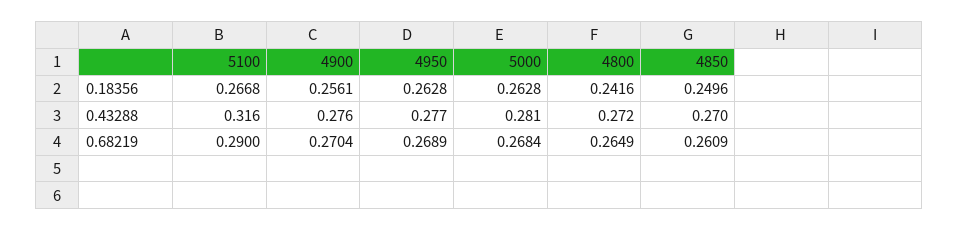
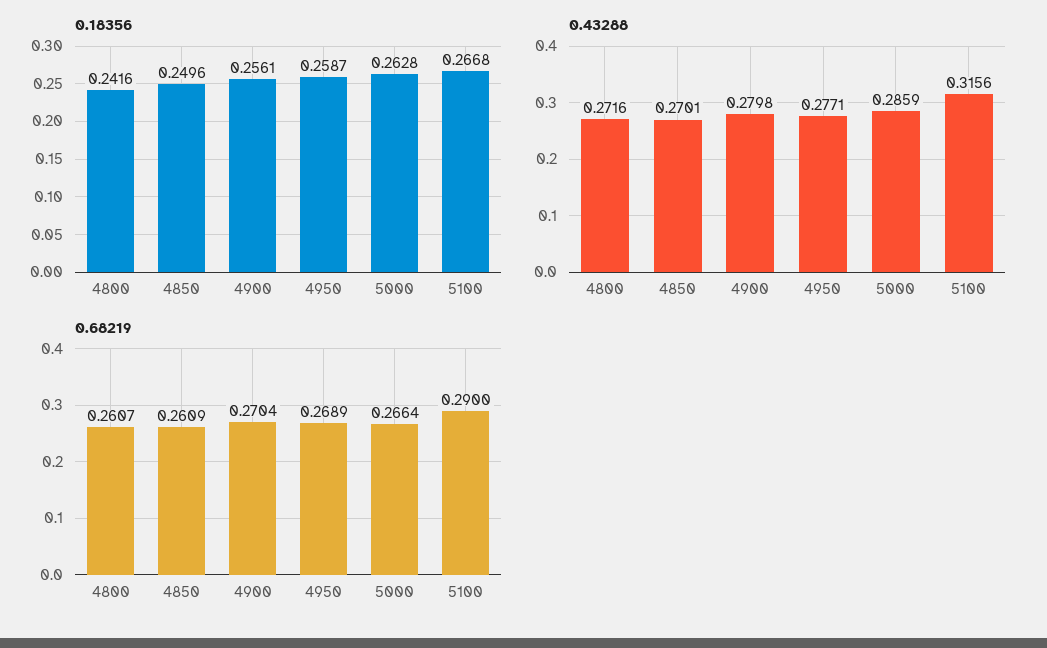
0.18356, 4950: 0.2628 -> 0.2587
0.43288, 4900: 0.276 -> 0.2798
0.43288, 5000: 0.281 -> 0.2859
0.68219, 5000: 0.2684 -> 0.2664
0.68219, 4800: 0.2649 -> 0.2607

